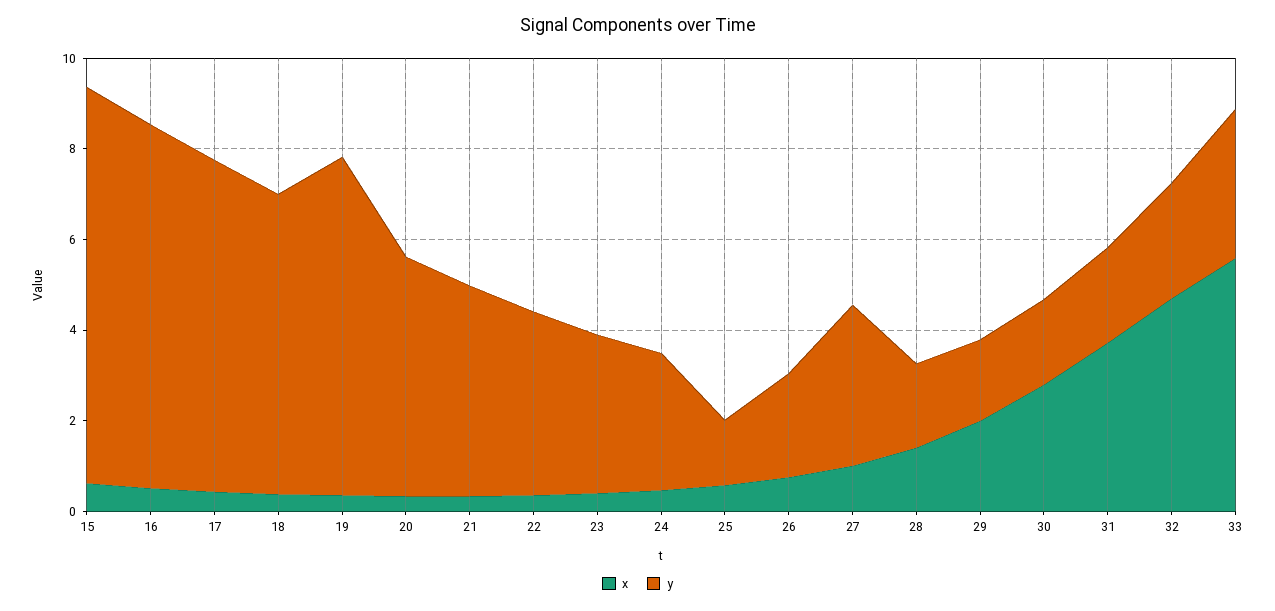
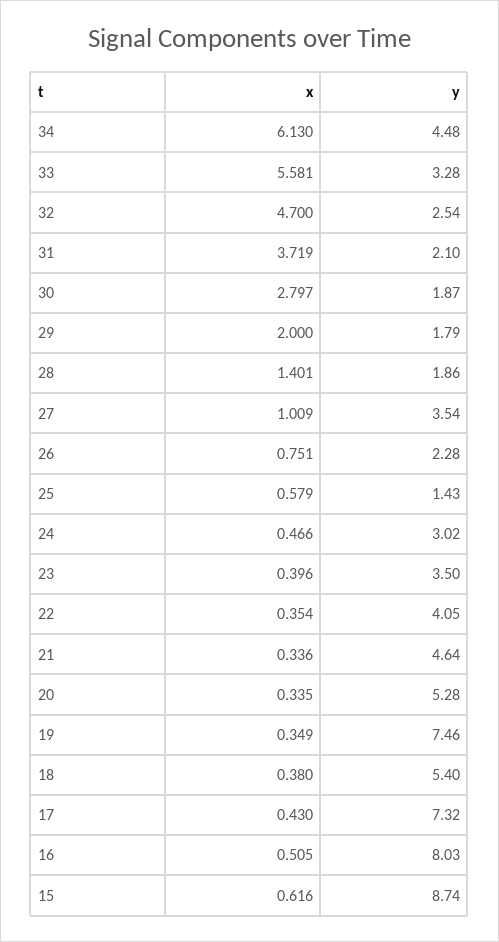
y, 18: 6.5 -> 5.4
x, 34: none -> 6.13
y, 34: none -> 4.48

